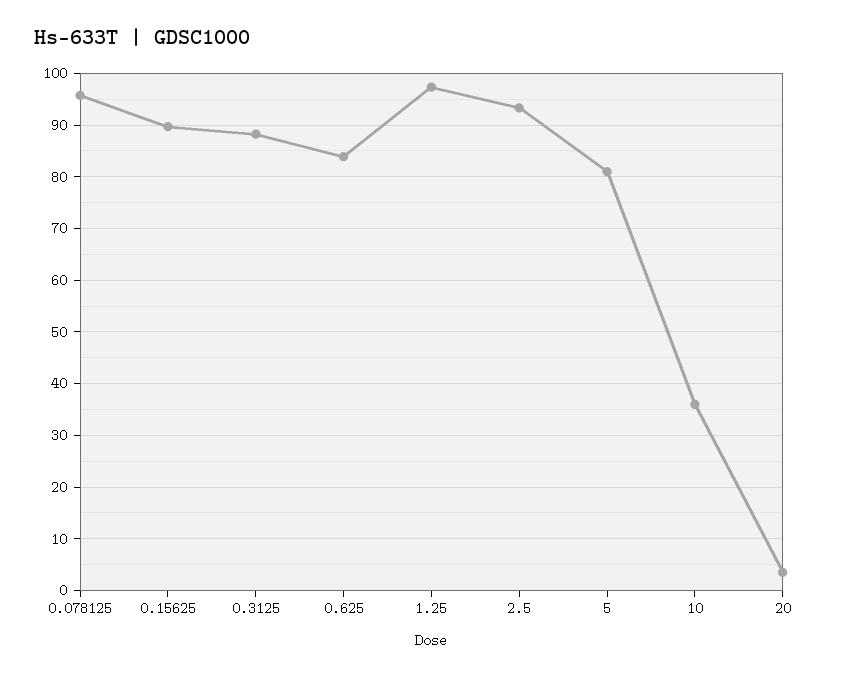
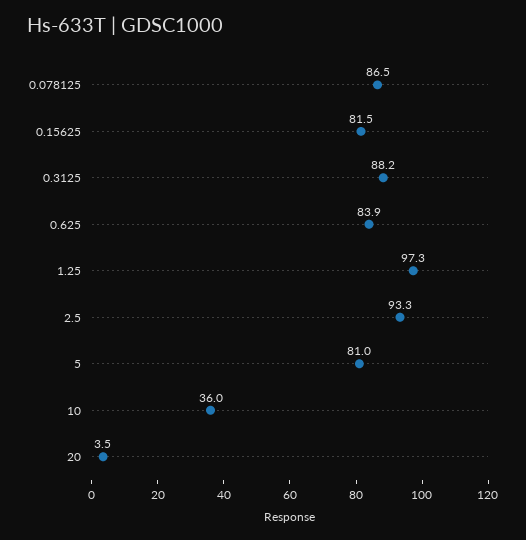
0.078125: 96 -> 86.5
0.15625: 90 -> 81.5

